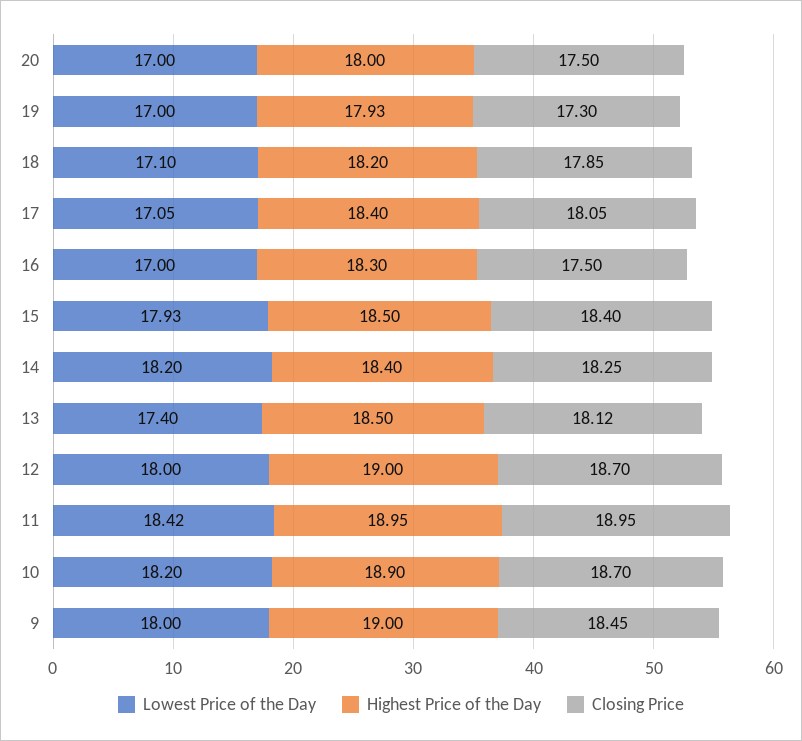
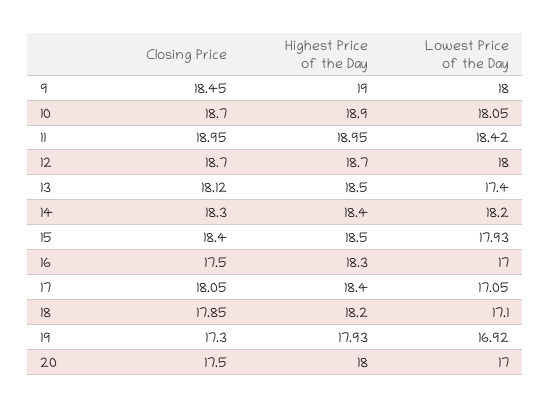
Lowest Price of the Day, 19: 17 -> 16.92
Closing Price, 14: 18.25 -> 18.3
Highest Price of the Day, 12: 19 -> 18.7
Lowest Price of the Day, 10: 18.2 -> 18.05

